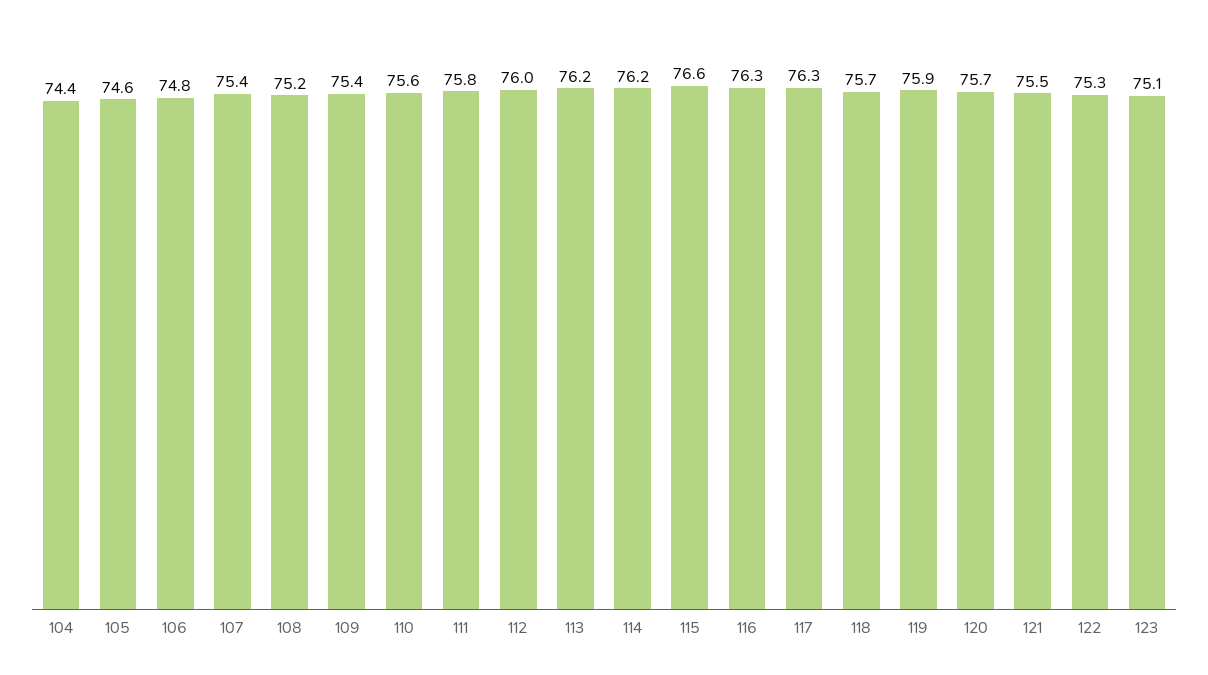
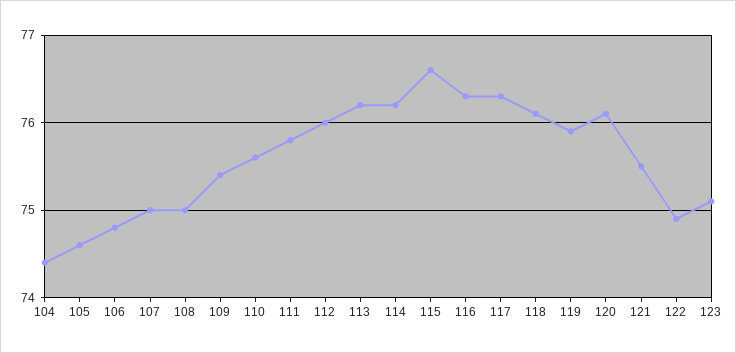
107: 75.4 -> 75
108: 75.2 -> 75
118: 75.7 -> 76.1
120: 75.7 -> 76.1
122: 75.3 -> 74.9

